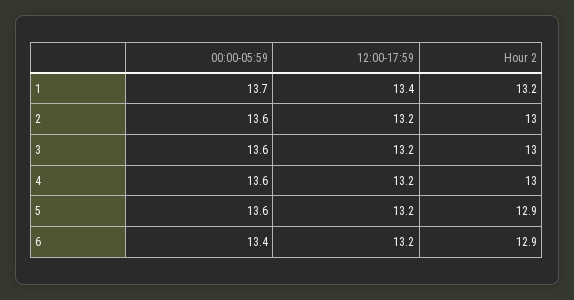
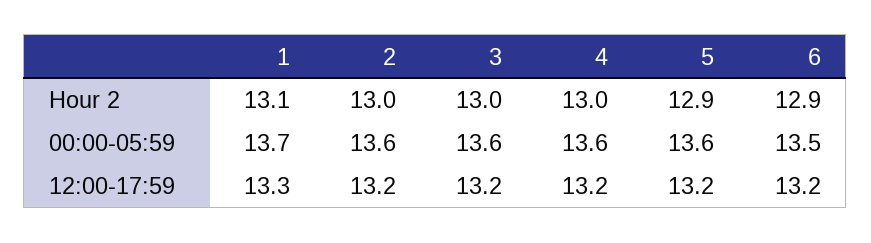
12:00-17:59, 1: 13.4 -> 13.3
Hour 2, 1: 13.2 -> 13.1
00:00-05:59, 6: 13.4 -> 13.5

